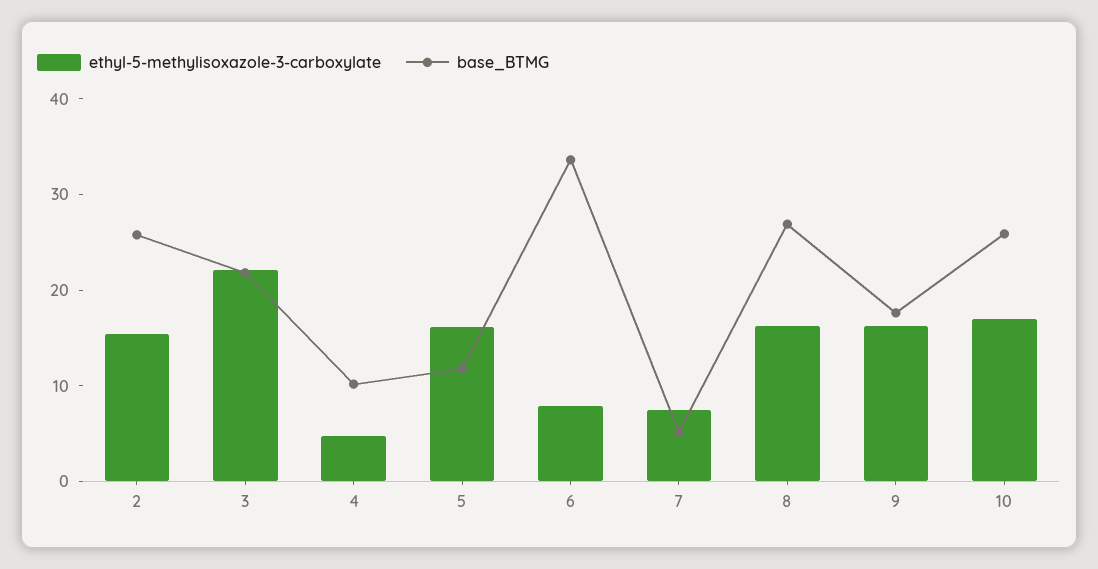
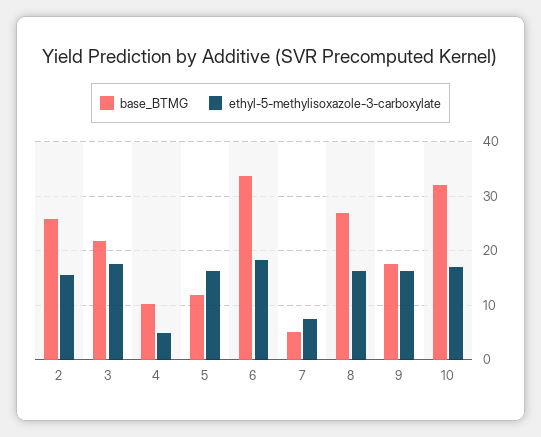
ethyl-5-methylisoxazole-3-carboxylate, 3: 22 -> 18
ethyl-5-methylisoxazole-3-carboxylate, 6: 8 -> 18
base_BTMG, 10: 26 -> 32

